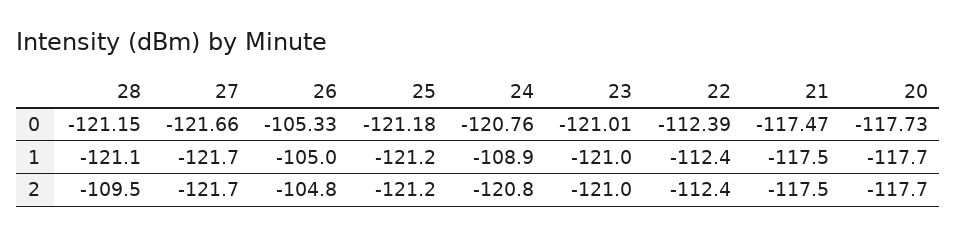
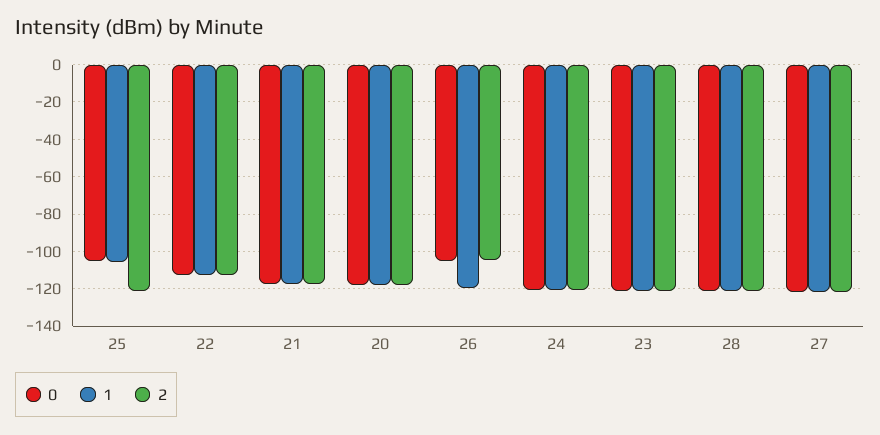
0, 25: -121.18 -> -105
1, 26: -105 -> -120
1, 25: -121.2 -> -105
1, 24: -108.9 -> -120
2, 28: -109.5 -> -120

